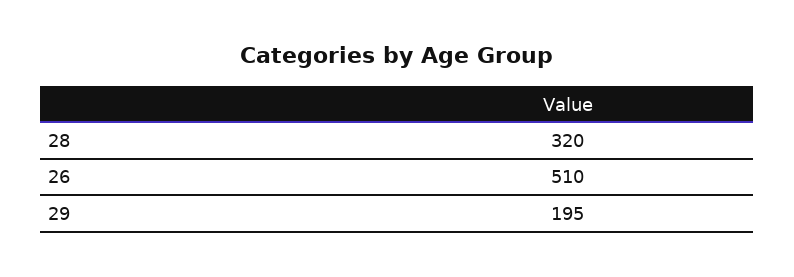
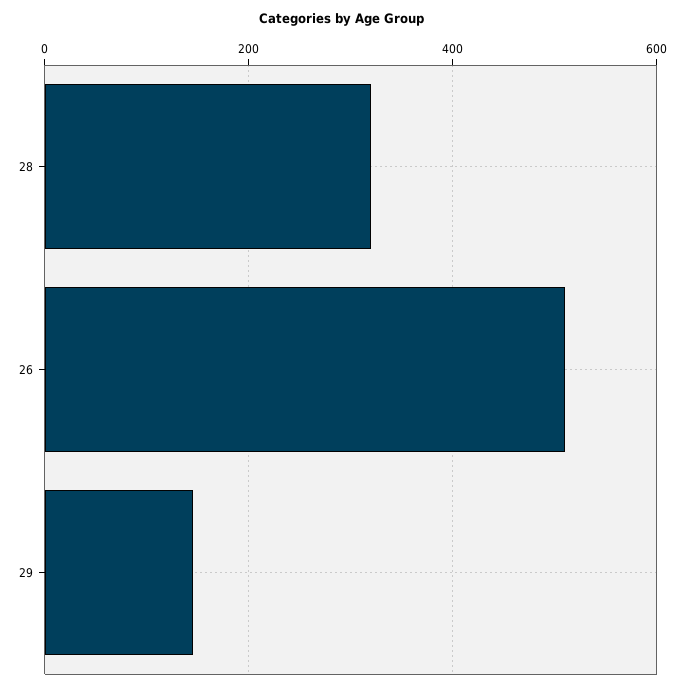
29: 195 -> 140

